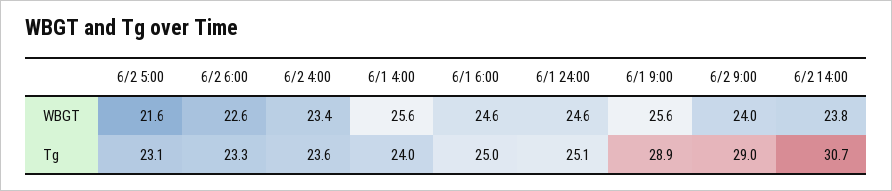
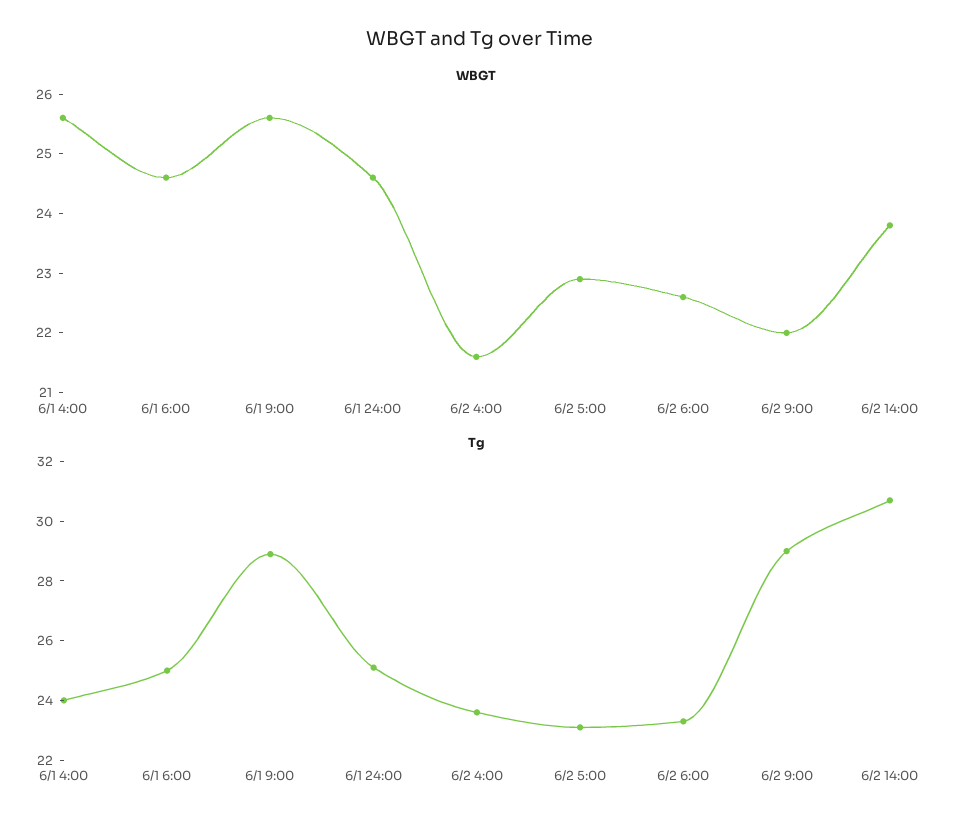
WBGT, 6/2 5:00: 21.6 -> 23
WBGT, 6/2 4:00: 23.4 -> 21.5
WBGT, 6/2 9:00: 24 -> 22

